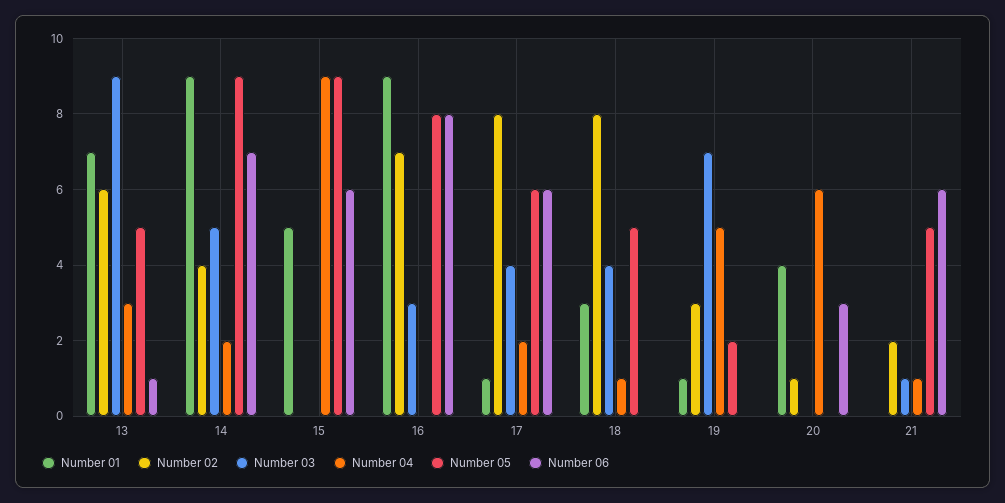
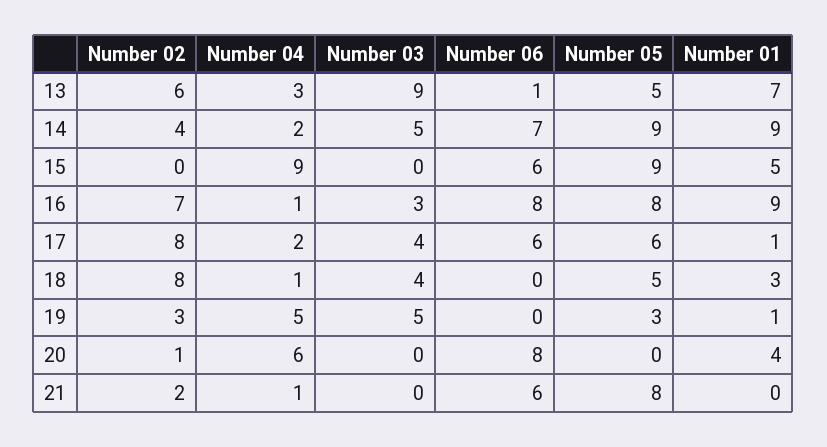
Number 04, 16: 0 -> 1
Number 03, 19: 7 -> 5
Number 05, 19: 2 -> 3
Number 06, 20: 3 -> 8
Number 03, 21: 1 -> 0
Number 05, 21: 5 -> 8

